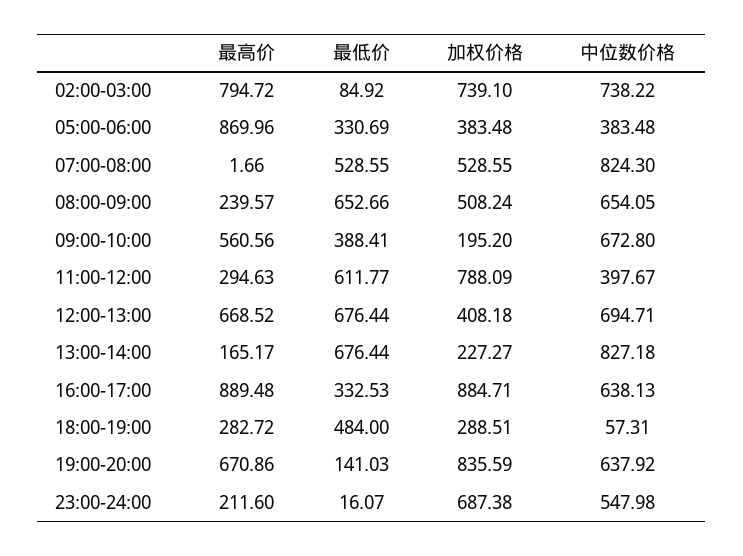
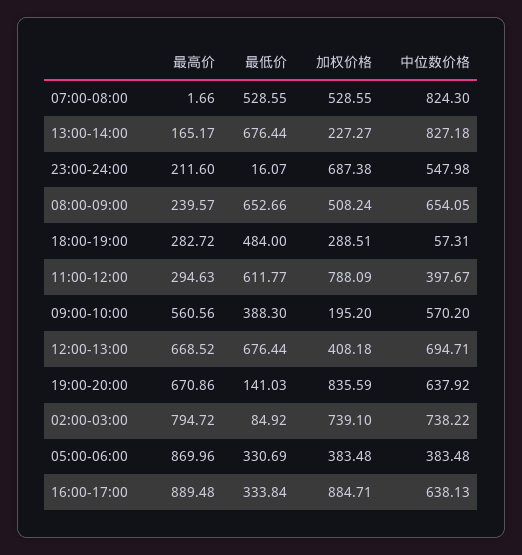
最低价, 09:00-10:00: 388.41 -> 388.3
中位数价格, 09:00-10:00: 672.8 -> 570.2
最低价, 16:00-17:00: 332.53 -> 333.84

